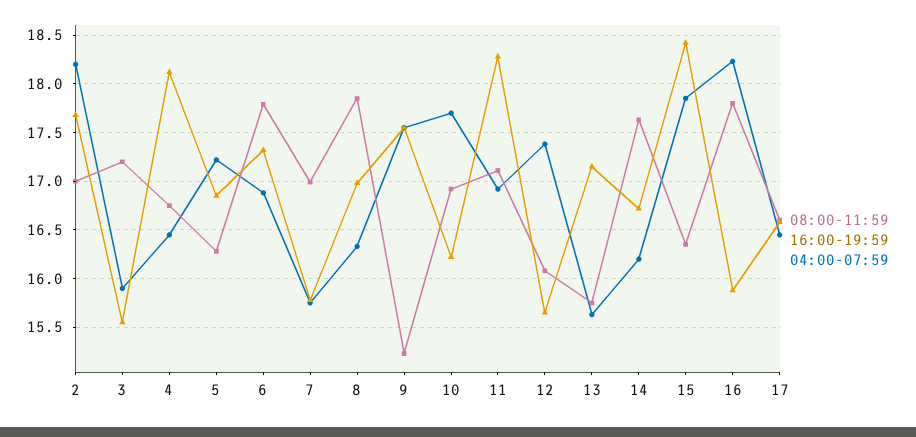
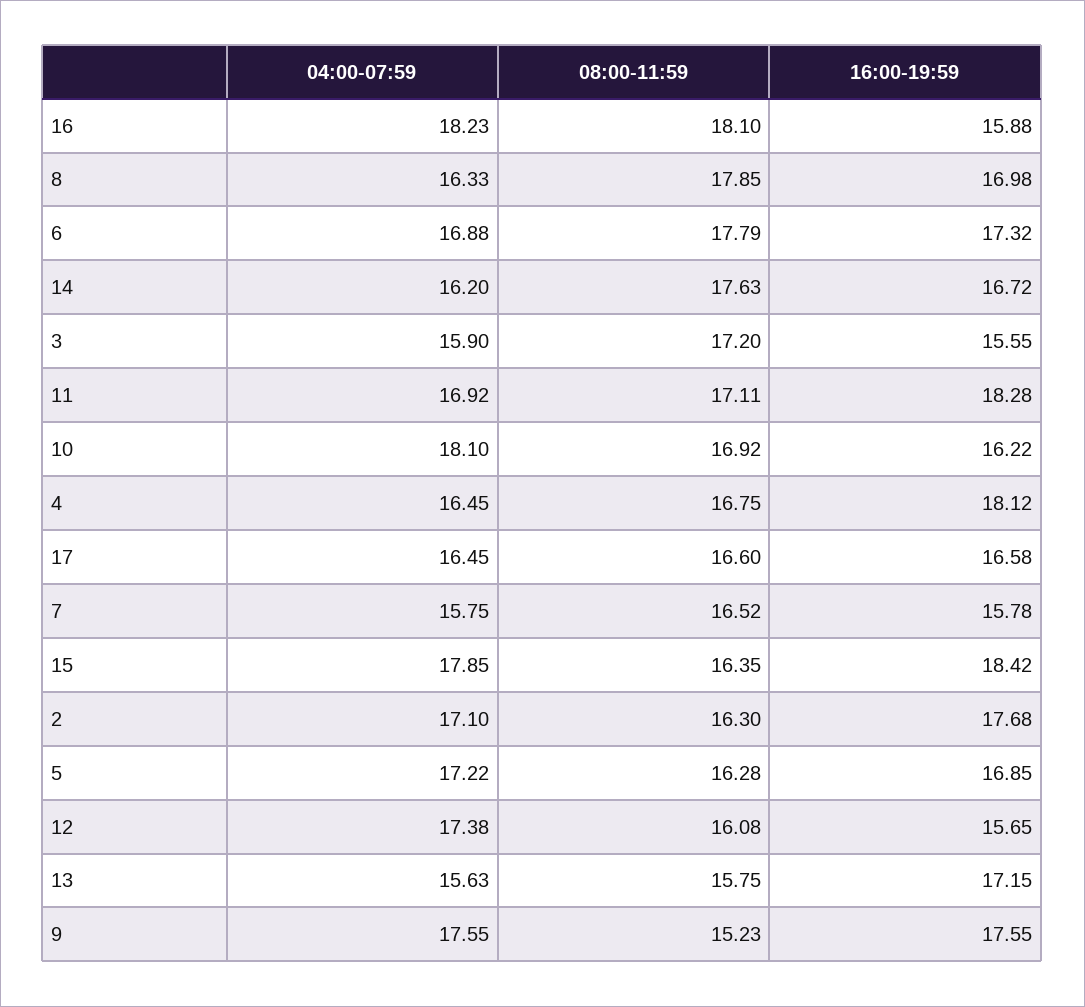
08:00-11:59, 2: 17 -> 16.3
04:00-07:59, 2: 18.2 -> 17.1
08:00-11:59, 7: 17 -> 16.52
04:00-07:59, 10: 17.7 -> 18.1
08:00-11:59, 16: 17.8 -> 18.1

